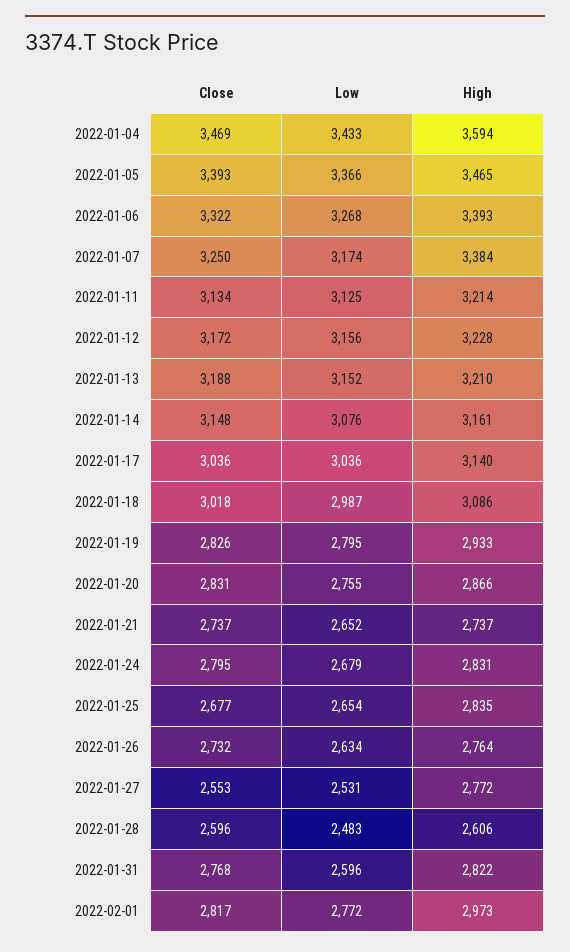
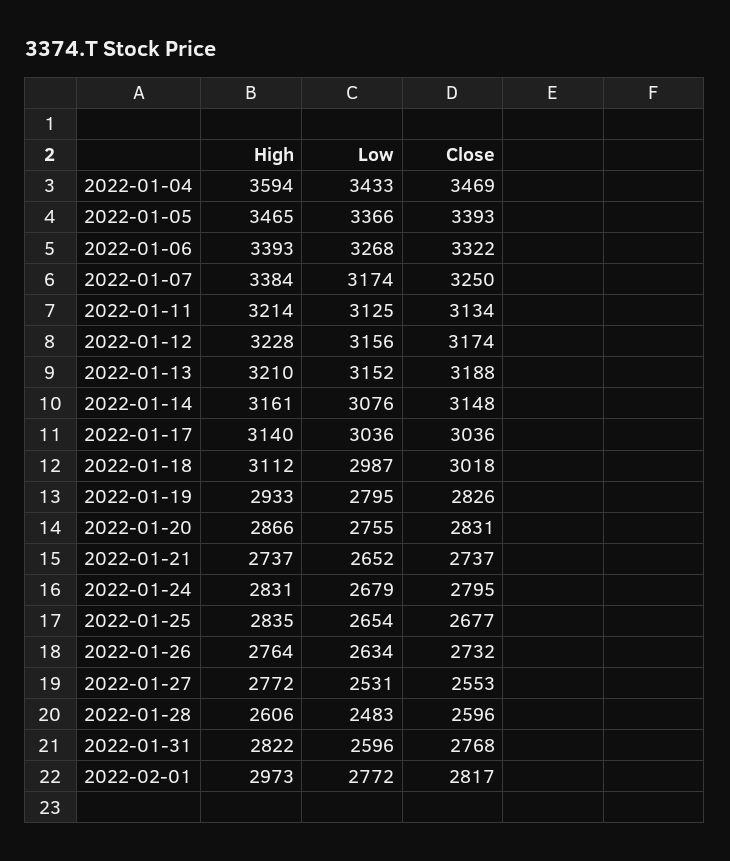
Close, 2022-01-12: 3172 -> 3174
High, 2022-01-18: 3086 -> 3112

